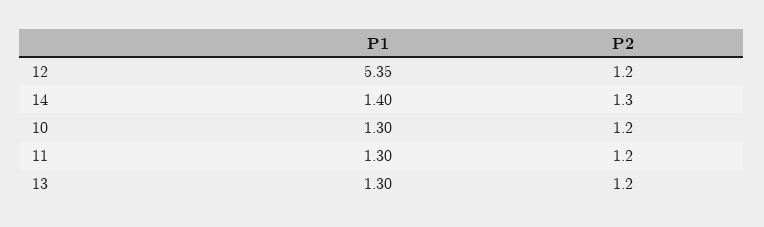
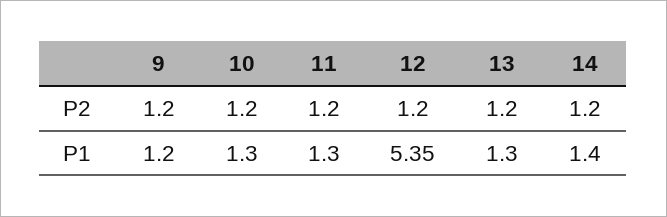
P2, 14: 1.3 -> 1.2
P2, 9: none -> 1.2
P1, 9: none -> 1.2

